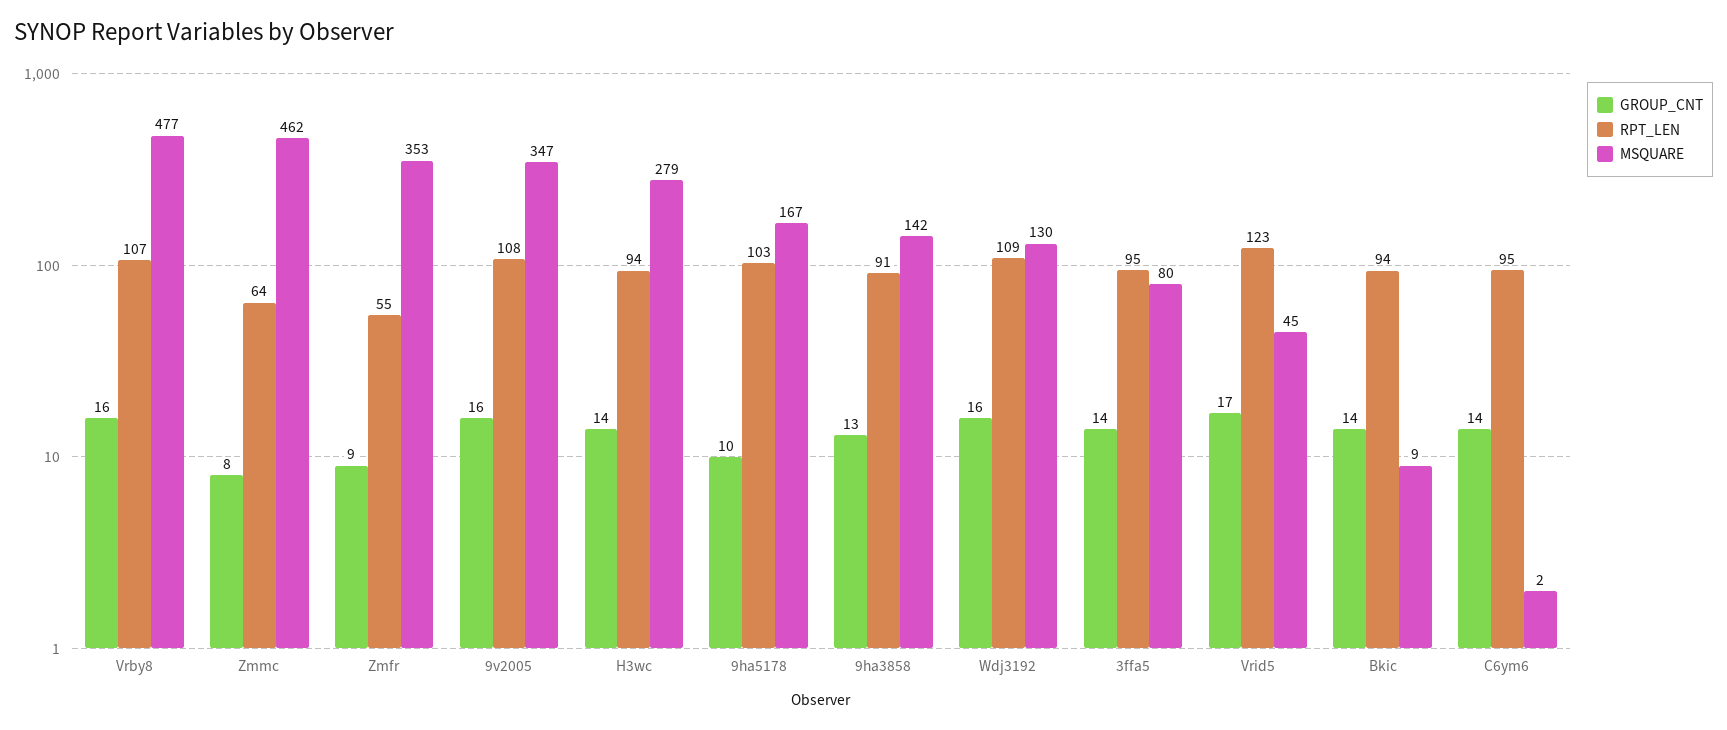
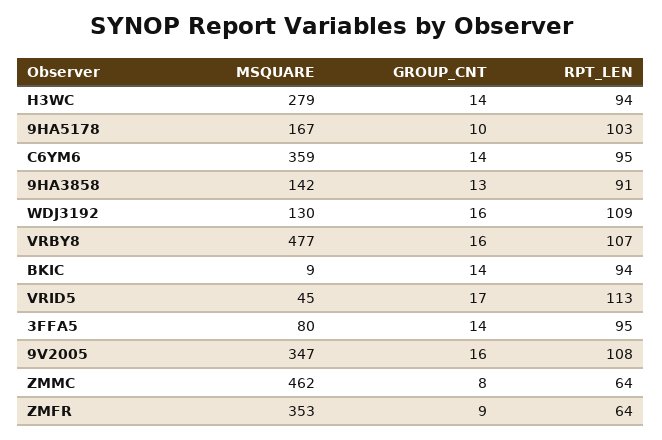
RPT_LEN, Zmfr: 55 -> 64
RPT_LEN, Vrid5: 123 -> 113
MSQUARE, C6ym6: 2 -> 359

